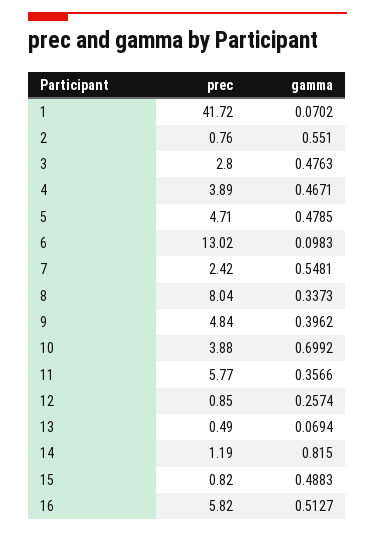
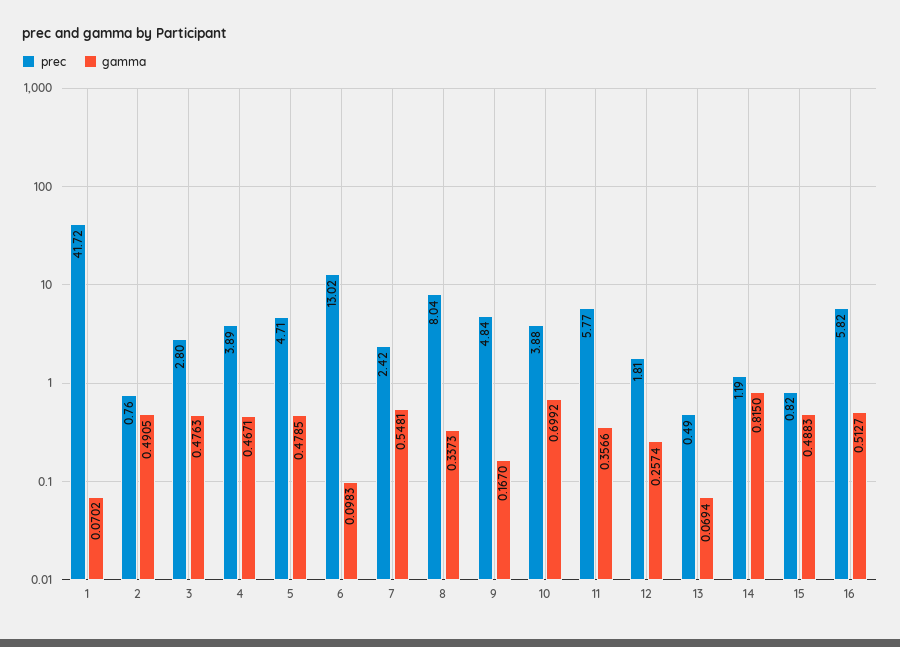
gamma, 2: 0.551 -> 0.4905
gamma, 9: 0.3962 -> 0.167
prec, 12: 0.85 -> 1.81

